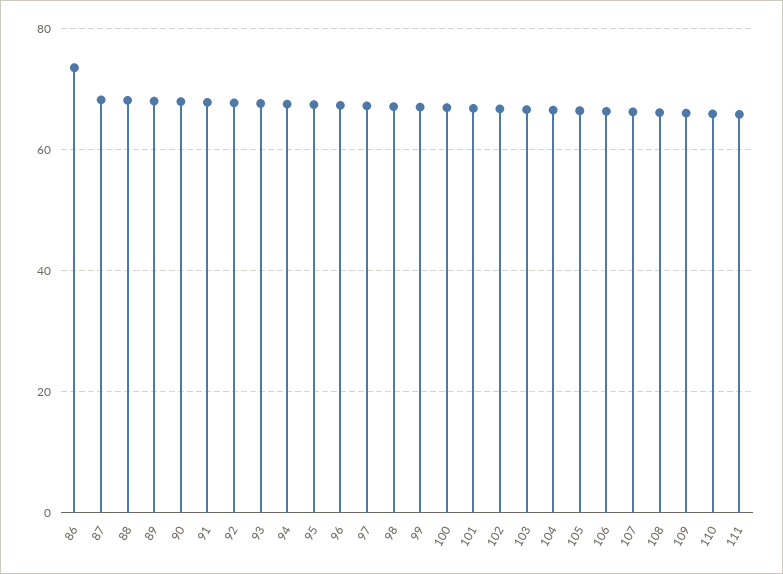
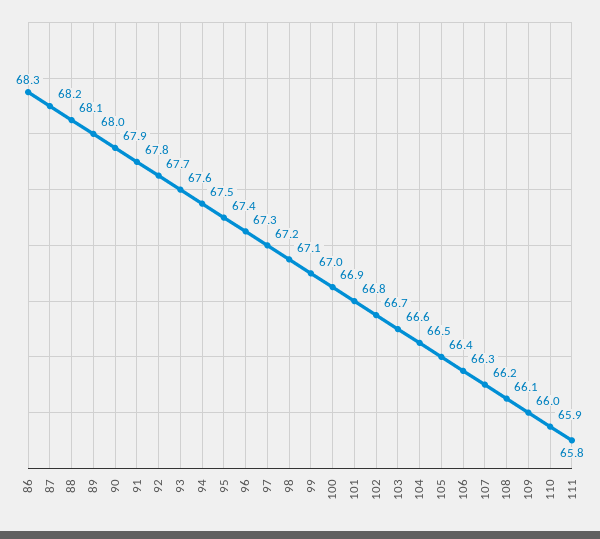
86: 74 -> 68.3

